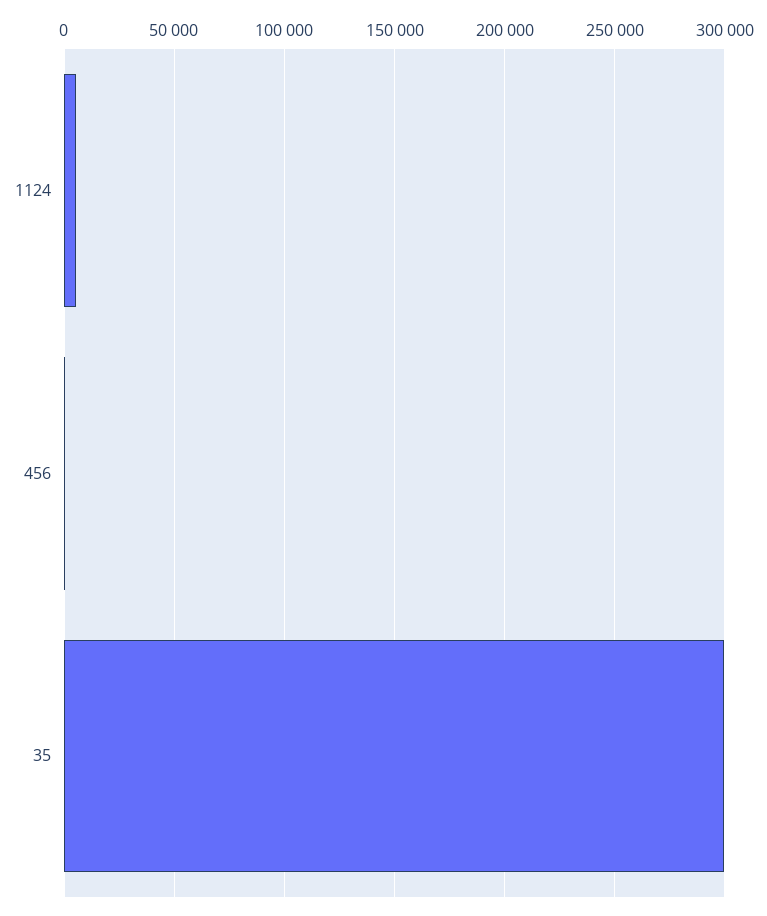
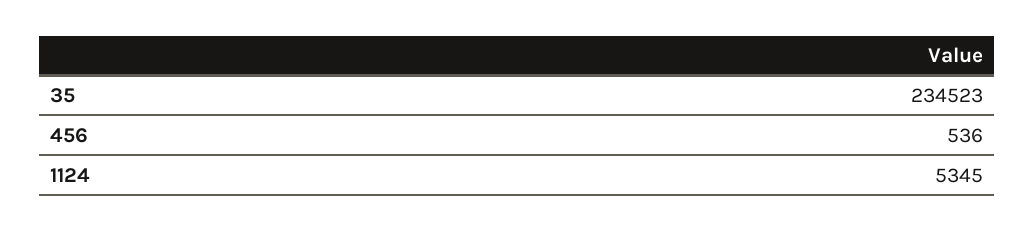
35: 300000 -> 234523

